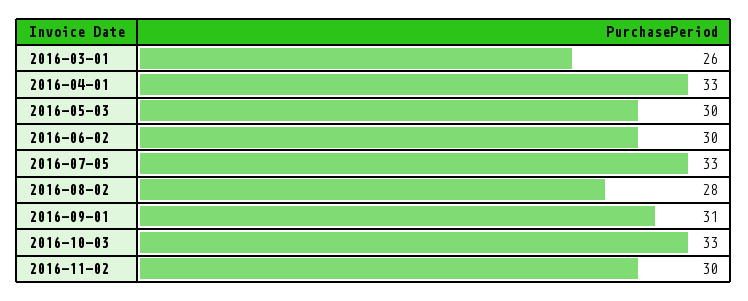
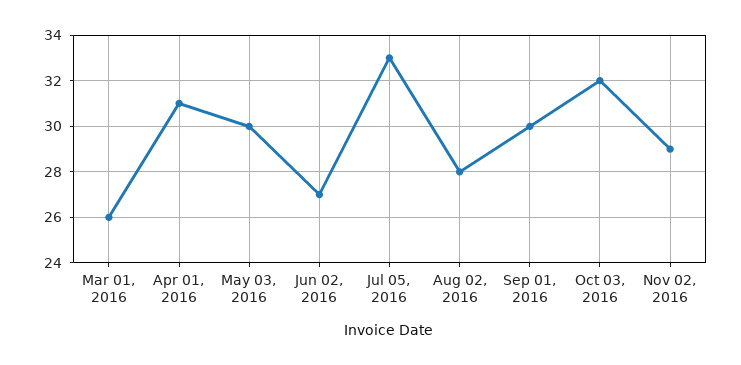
2016-04-01: 33 -> 31
2016-06-02: 30 -> 27
2016-09-01: 31 -> 30
2016-10-03: 33 -> 32
2016-11-02: 30 -> 29

